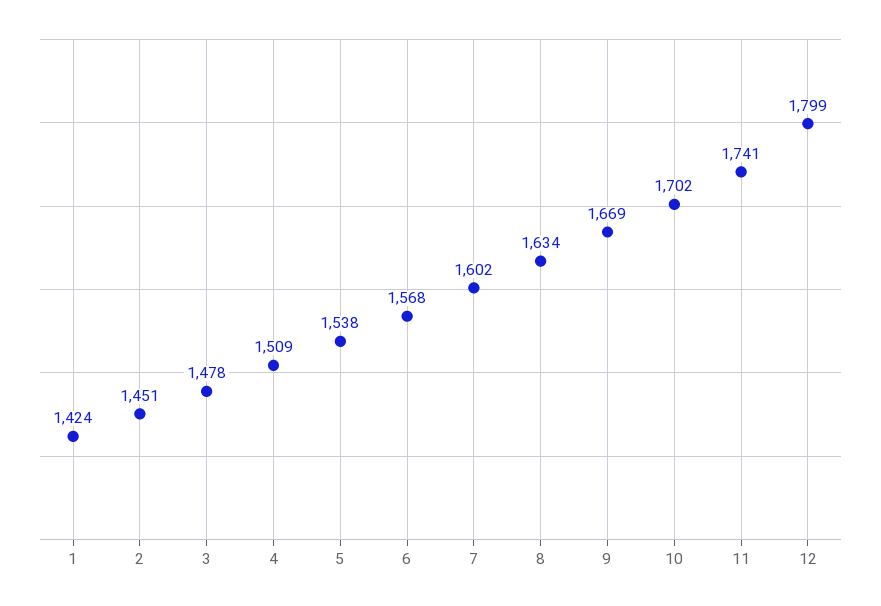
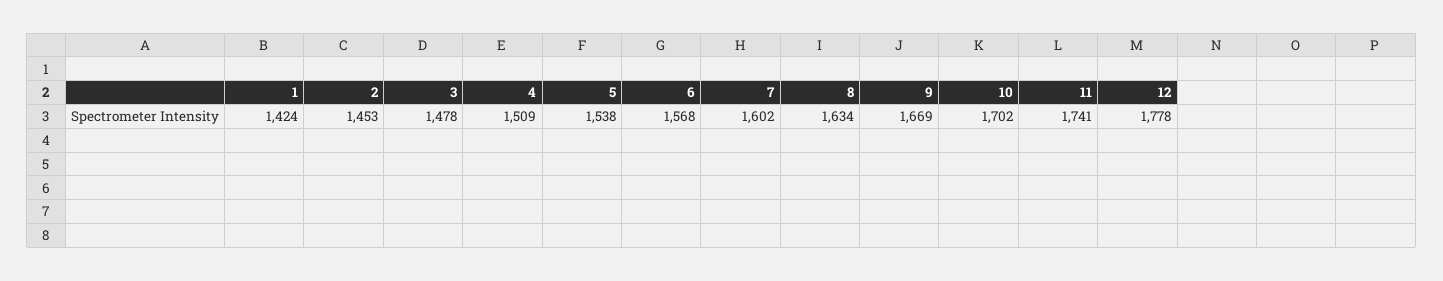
2: 1451 -> 1453
12: 1799 -> 1778

